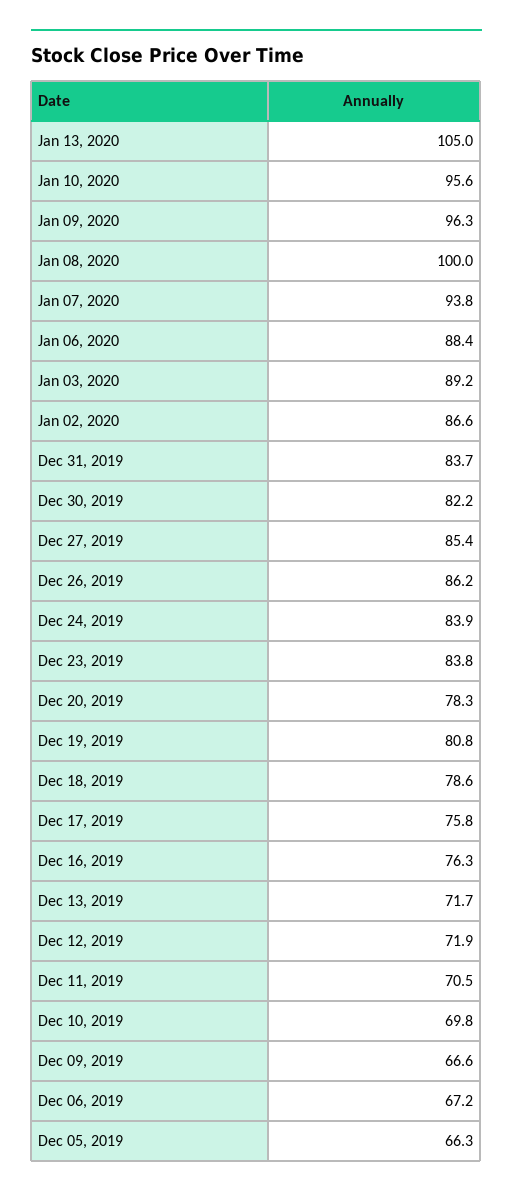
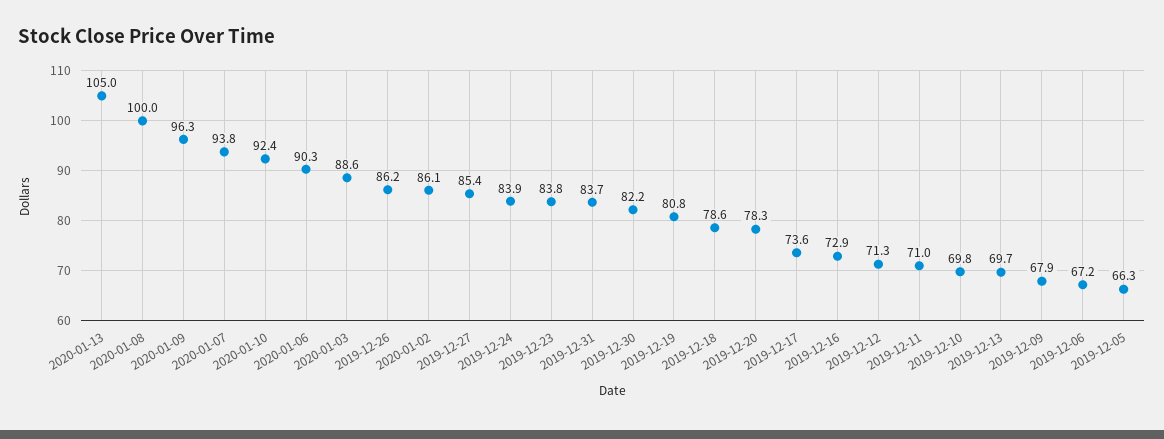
Jan 10, 2020: 95.6 -> 92.4
Jan 06, 2020: 88.4 -> 90.3
Jan 03, 2020: 89.2 -> 88.6
Jan 02, 2020: 86.6 -> 86.1
Dec 17, 2019: 75.8 -> 73.6
Dec 16, 2019: 76.3 -> 72.9
Dec 13, 2019: 71.7 -> 69.7
Dec 12, 2019: 71.9 -> 71.3
Dec 11, 2019: 70.5 -> 71
Dec 09, 2019: 66.6 -> 67.9

